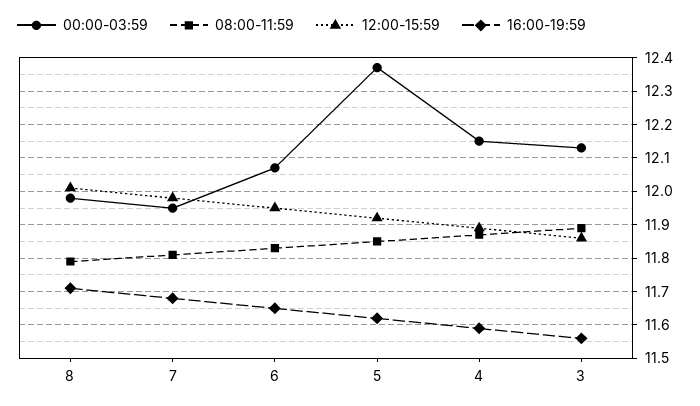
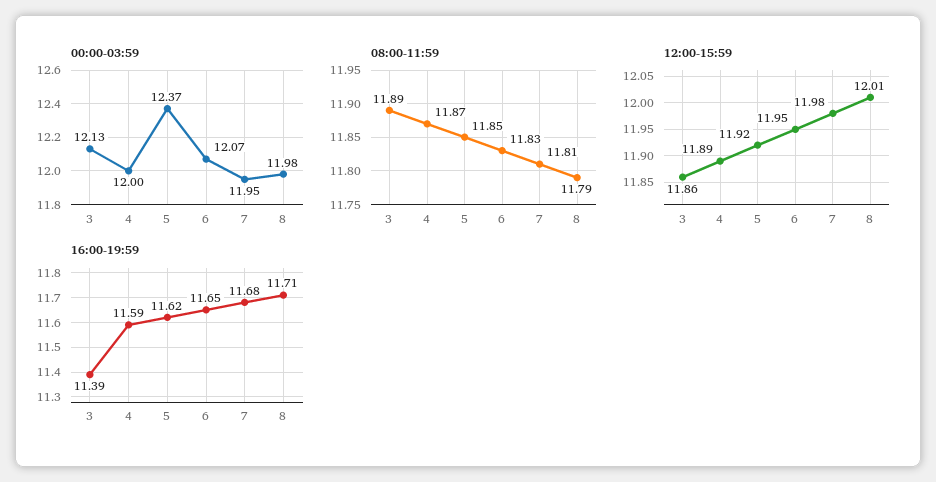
00:00-03:59, 4: 12.15 -> 12
16:00-19:59, 3: 11.55 -> 11.39

